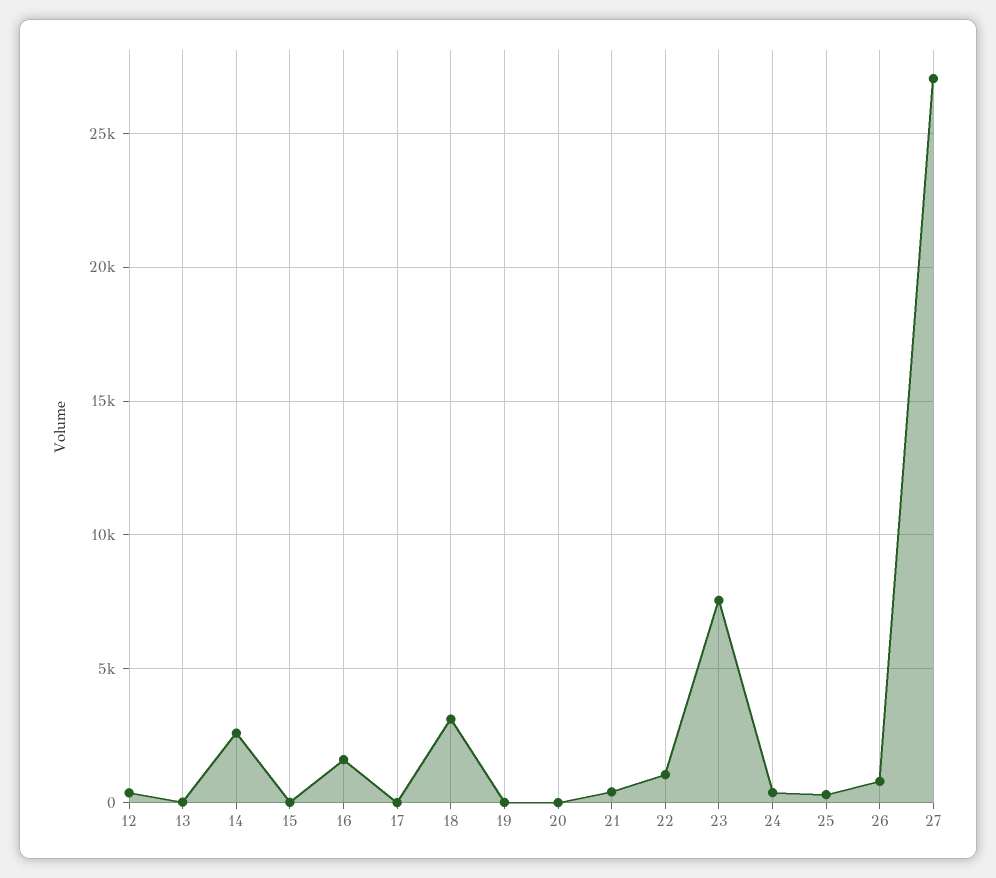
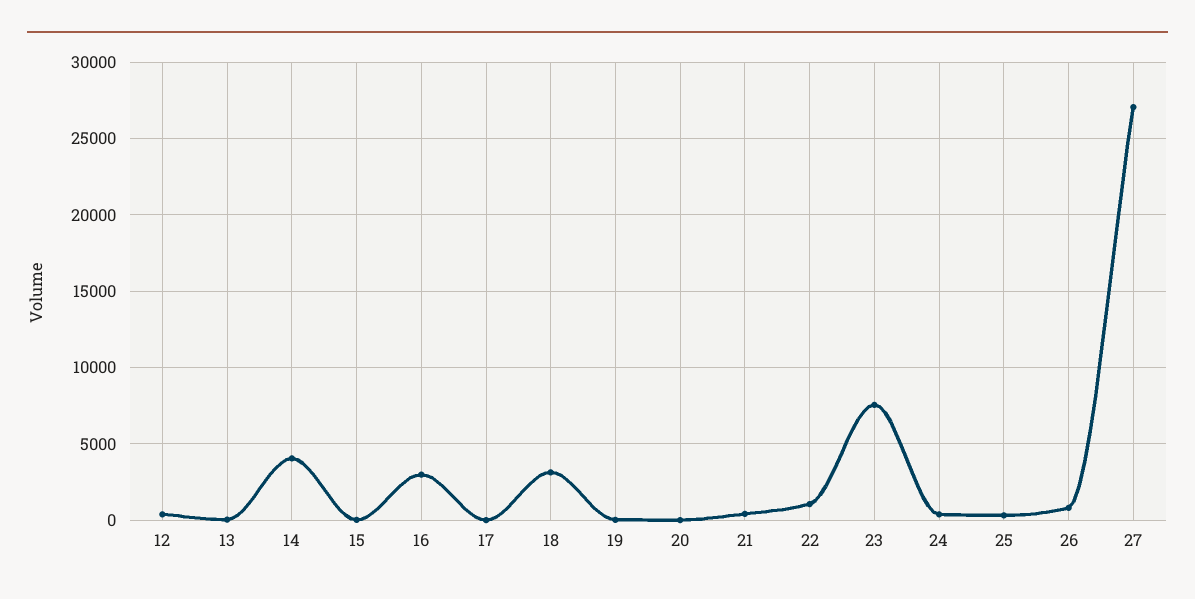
14: 2500 -> 4000
16: 1500 -> 3000

